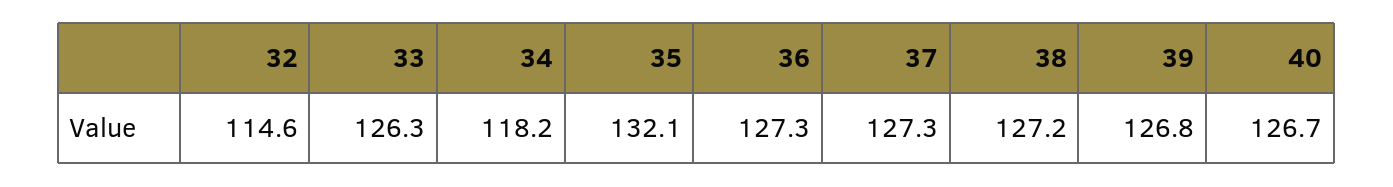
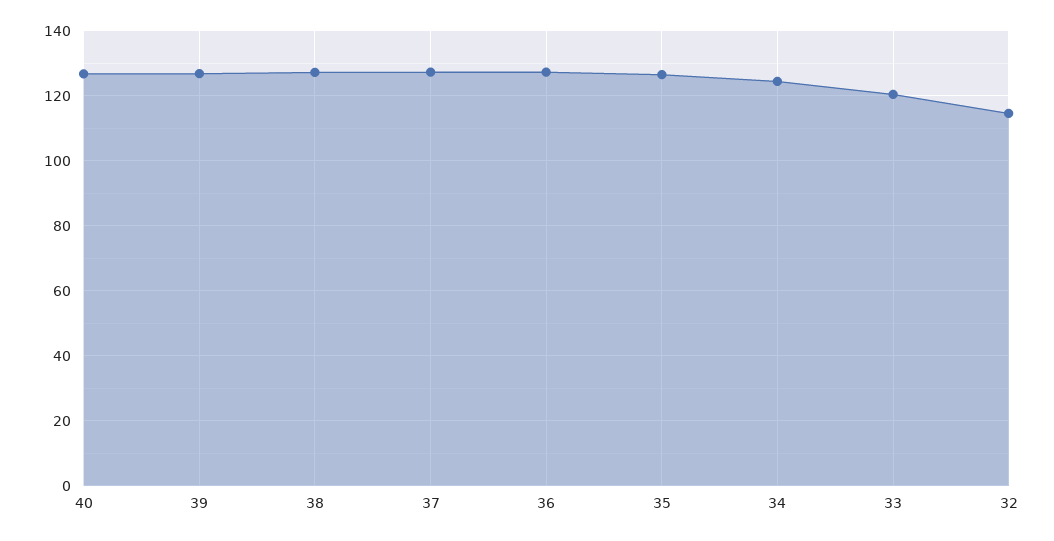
33: 126.3 -> 120
34: 118.2 -> 124
35: 132.1 -> 126

